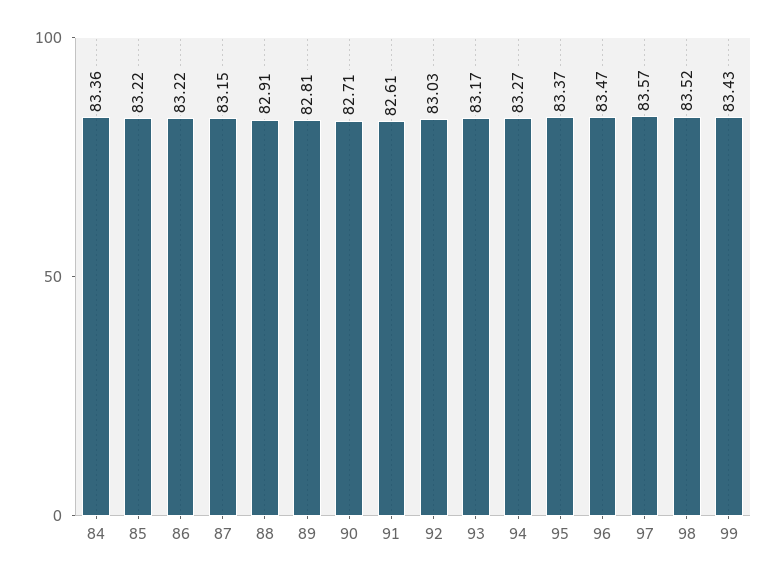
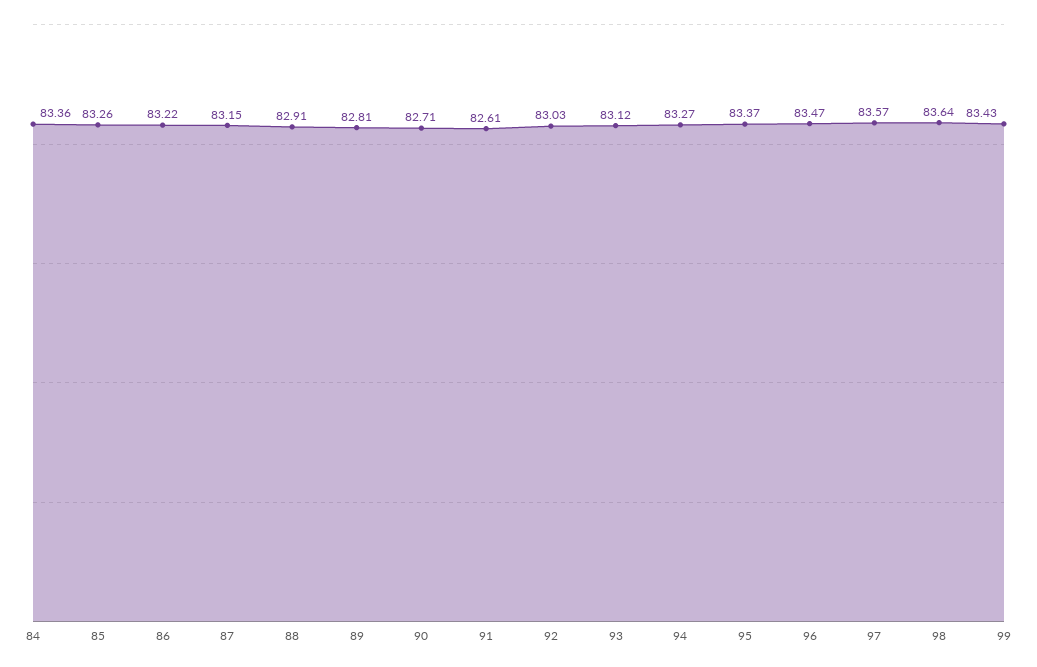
85: 83.22 -> 83.26
93: 83.17 -> 83.12
98: 83.52 -> 83.64

